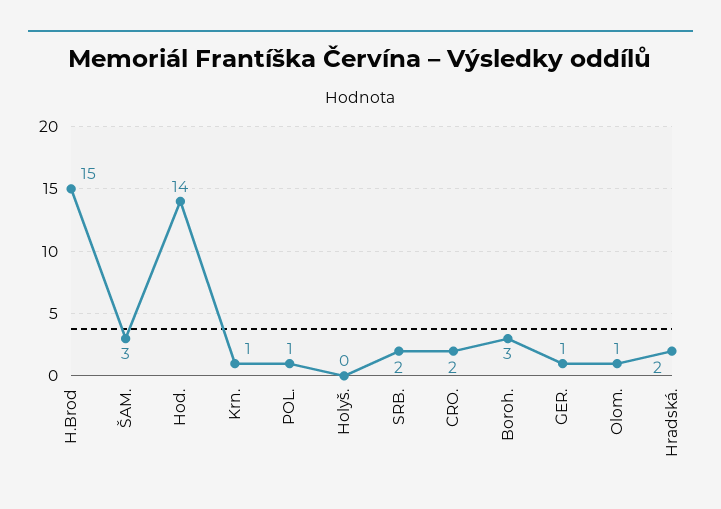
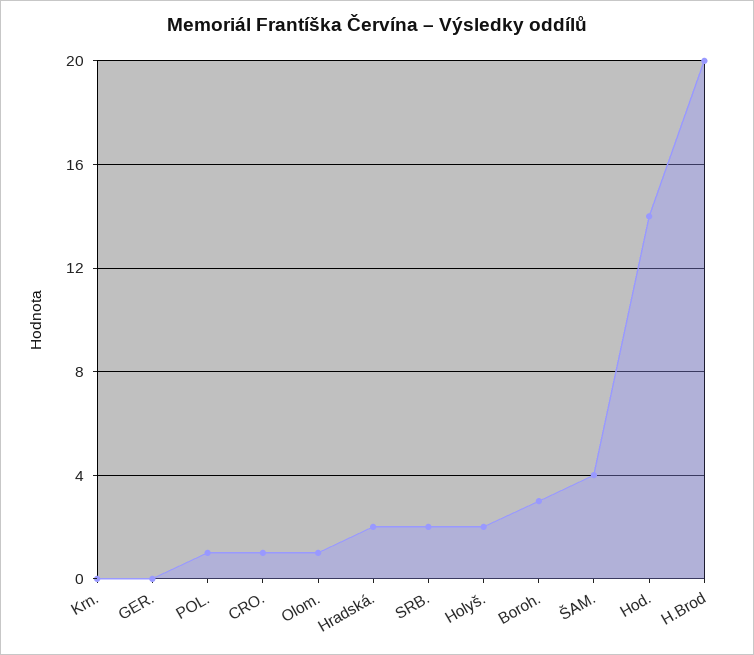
H.Brod: 15 -> 20
ŠAM.: 3 -> 4
Krn.: 1 -> 0
Holyš.: 0 -> 2
CRO.: 2 -> 1
GER.: 1 -> 0

